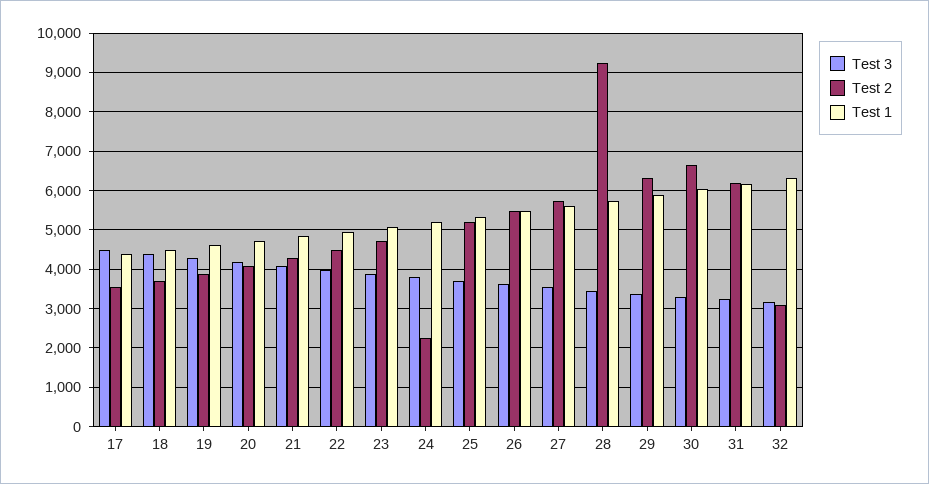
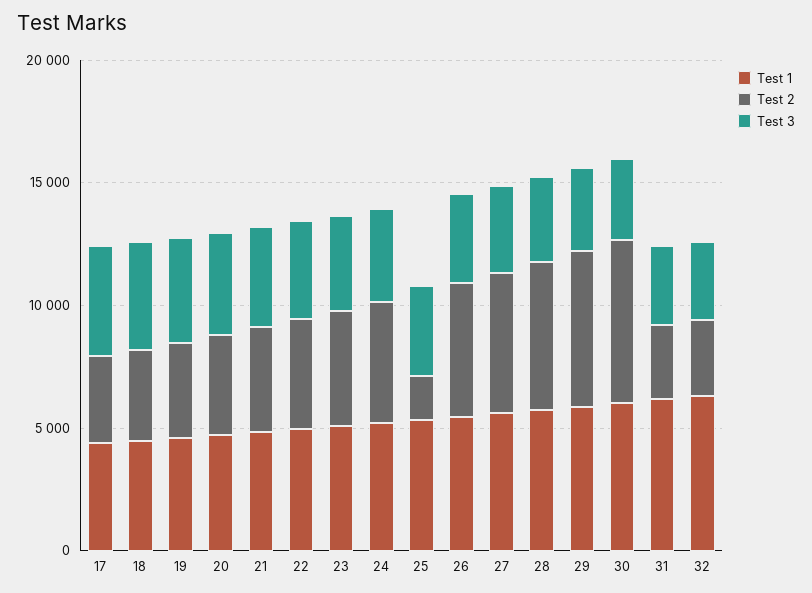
Test 2, 24: 2200 -> 5000
Test 2, 25: 5200 -> 2000
Test 2, 28: 9200 -> 6000
Test 2, 31: 6200 -> 3000

